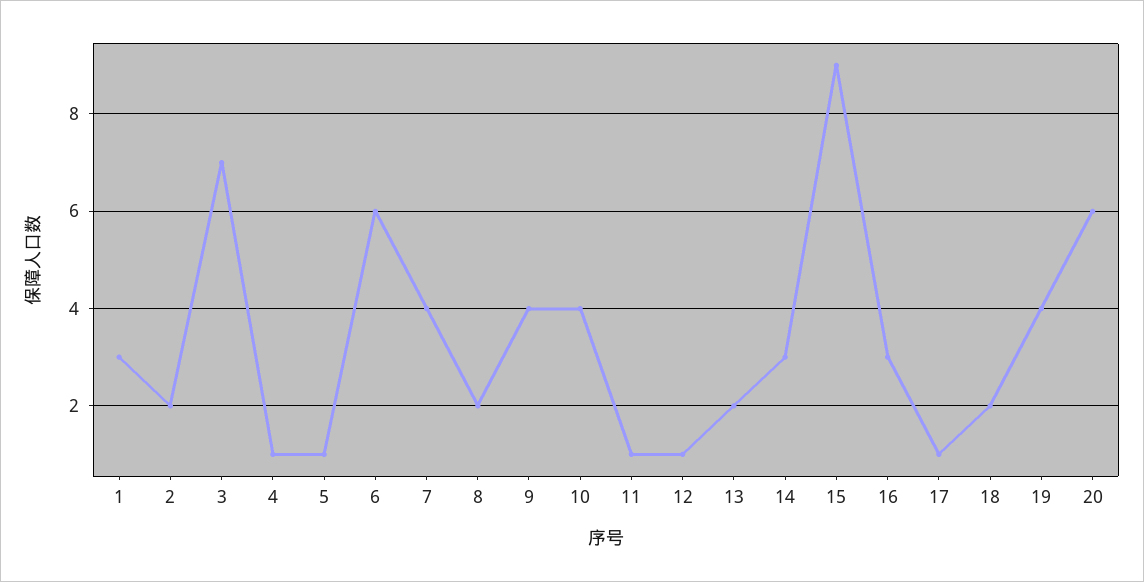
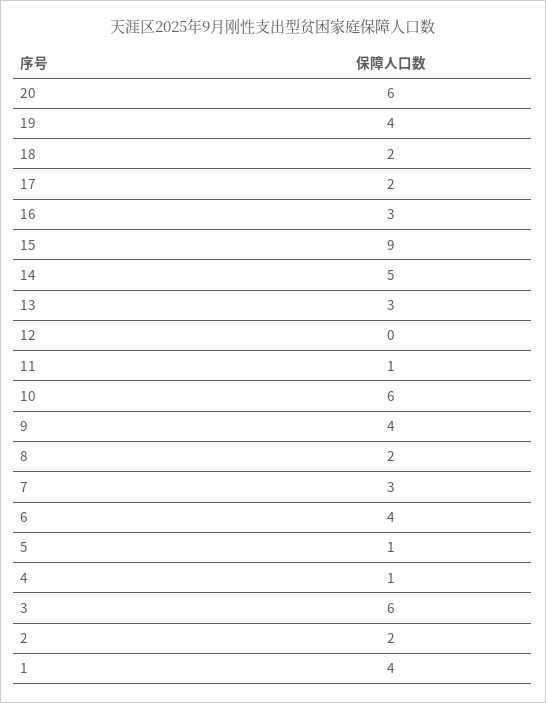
1: 3 -> 4
3: 7 -> 6
6: 6 -> 4
7: 4 -> 3
10: 4 -> 6
12: 1 -> 0
13: 2 -> 3
14: 3 -> 5
17: 1 -> 2

